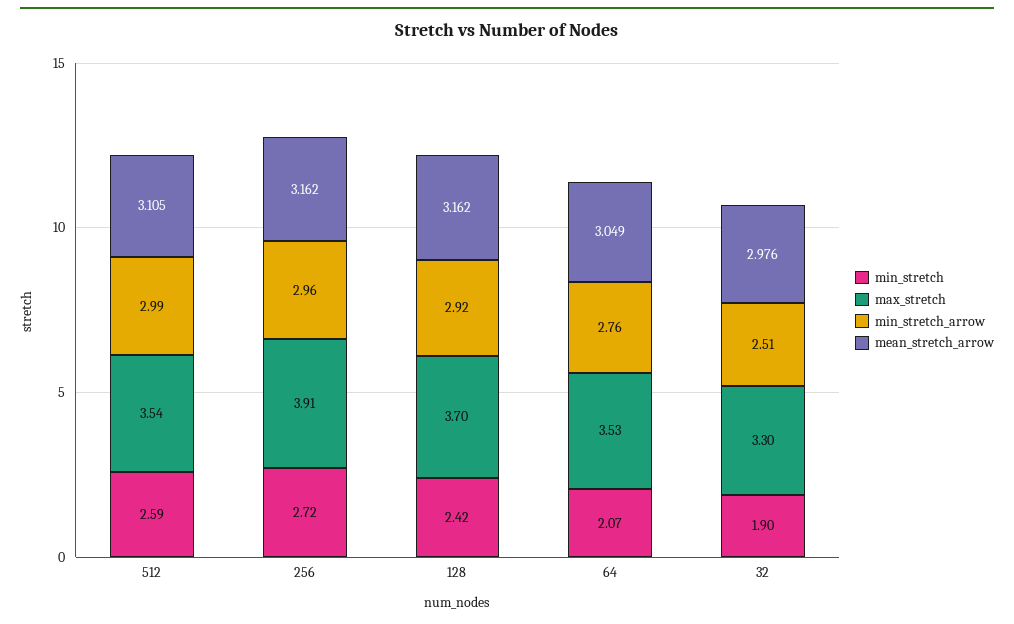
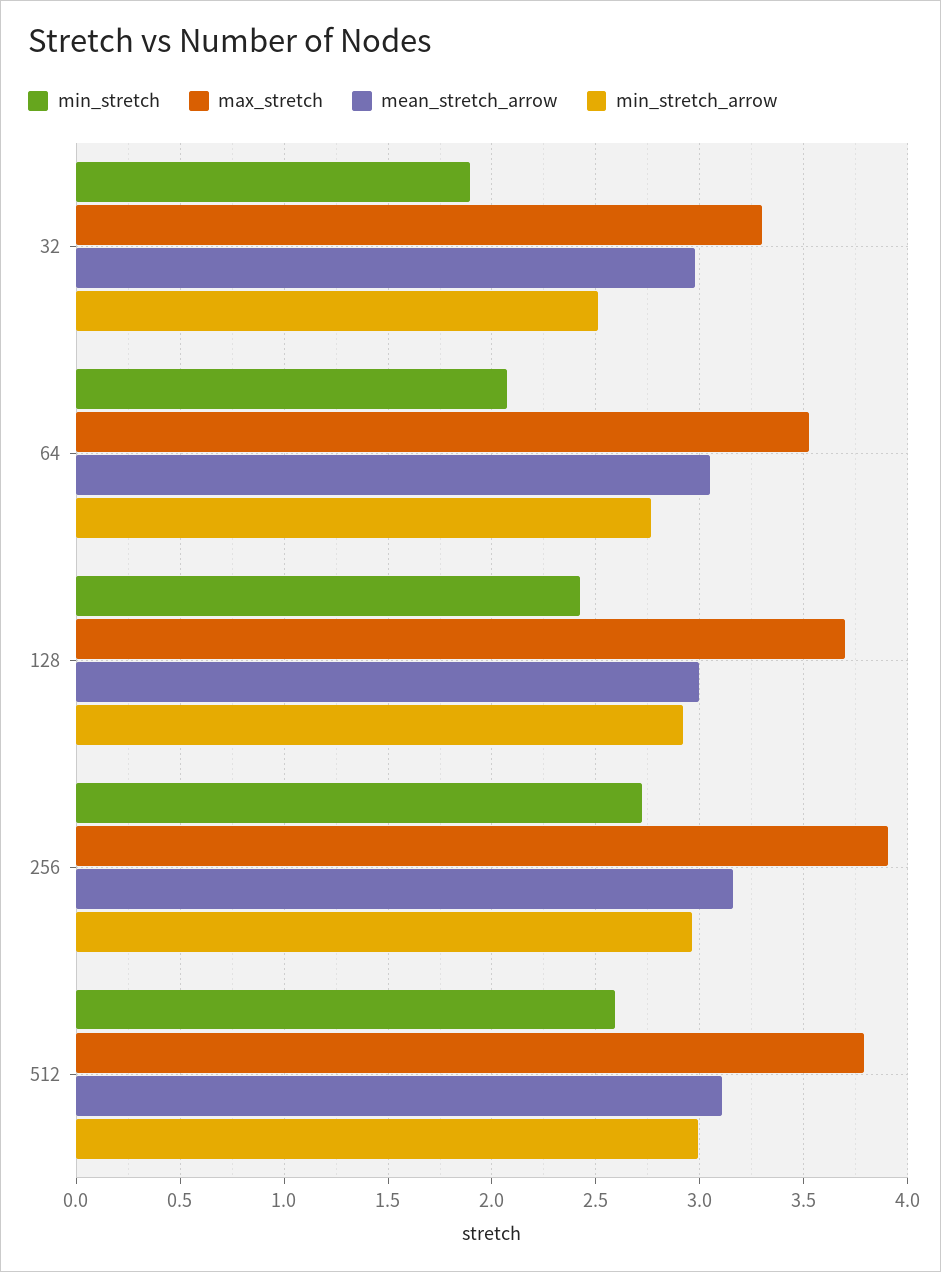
max_stretch, 512: 3.54 -> 3.8
mean_stretch_arrow, 128: 3.162 -> 3

